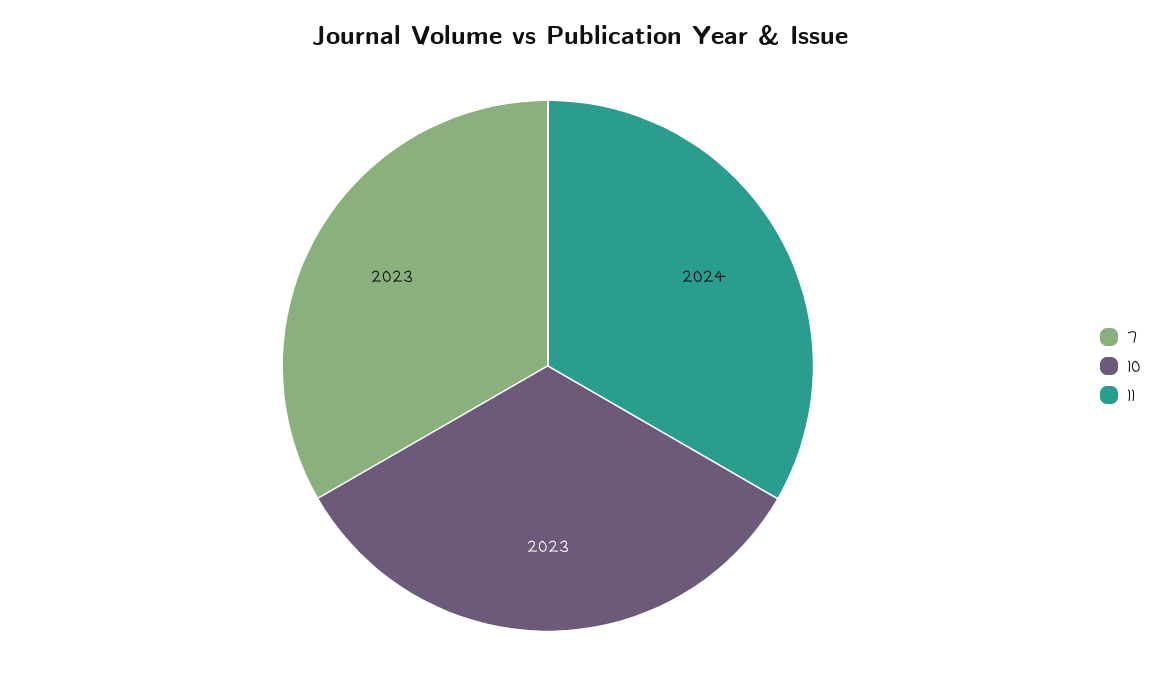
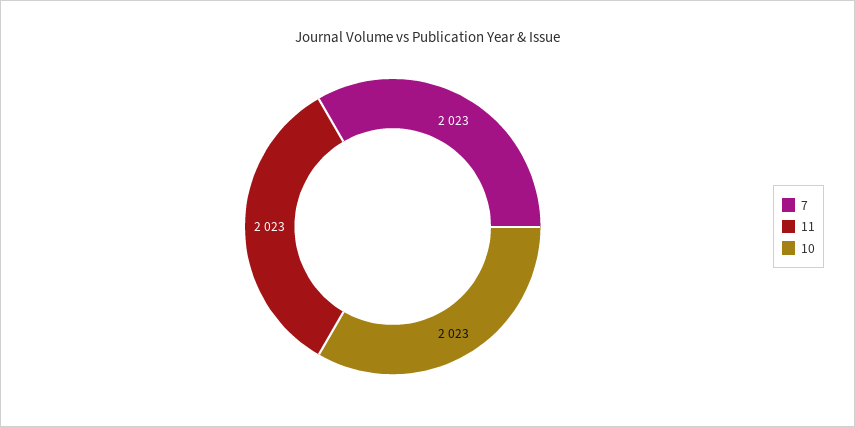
11: 2024 -> 2023

